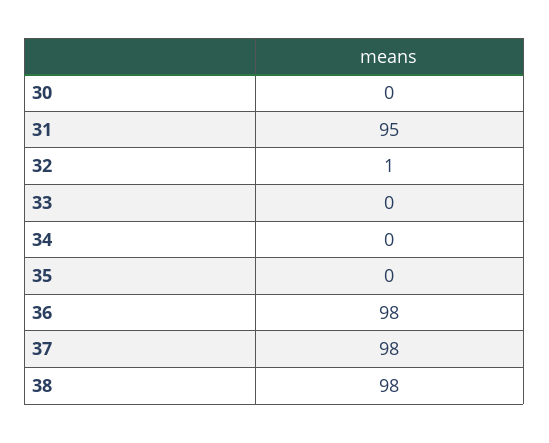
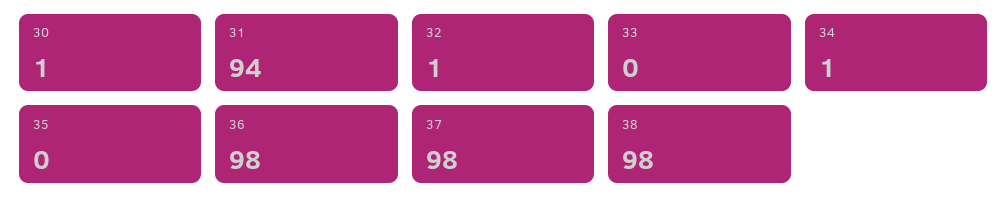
30: 0 -> 1
31: 95 -> 94
34: 0 -> 1

